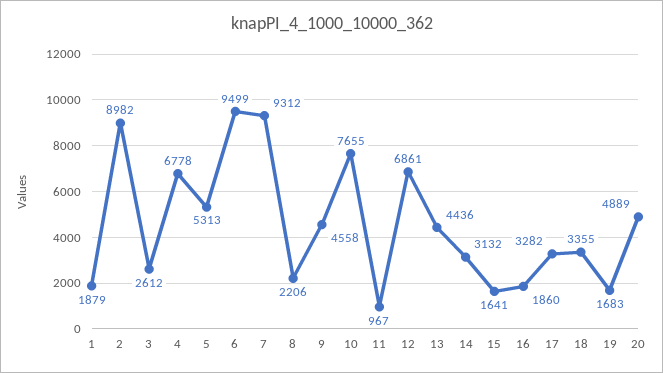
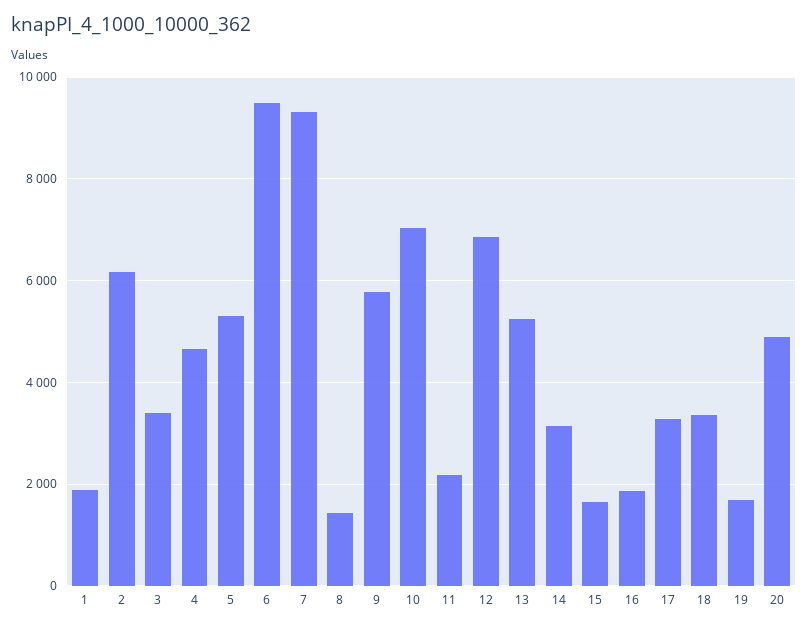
2: 8982 -> 6200
3: 2612 -> 3400
4: 6778 -> 4600
8: 2206 -> 1400
9: 4558 -> 5800
10: 7655 -> 7000
11: 967 -> 2200
13: 4436 -> 5200

